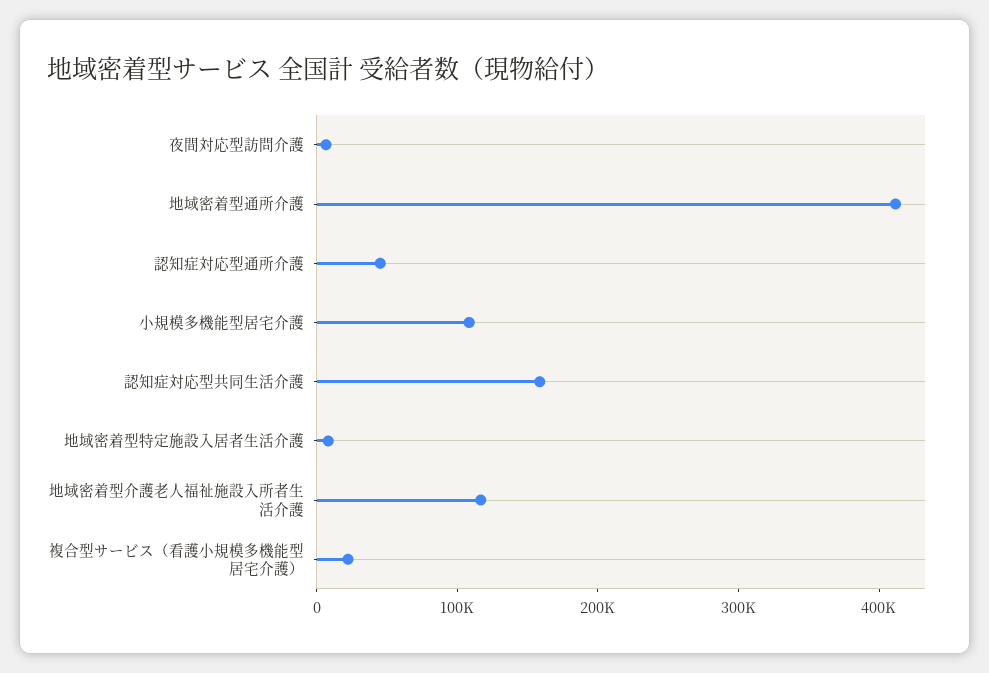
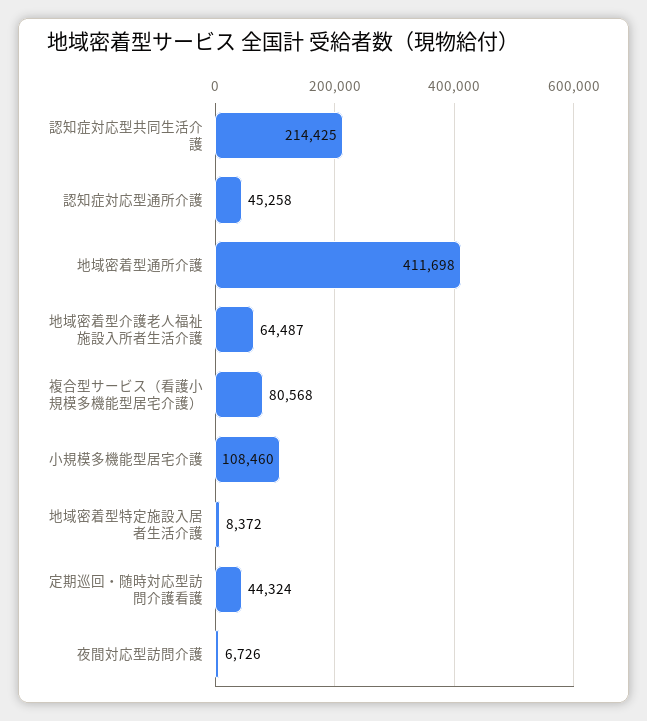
認知症対応型共同生活介護: 160000 -> 214425
地域密着型介護老人福祉施設入所者生活介護: 120000 -> 64487
複合型サービス（看護小規模多機能型居宅介護）: 20000 -> 80568
定期巡回・随時対応型訪問介護看護: none -> 44324

